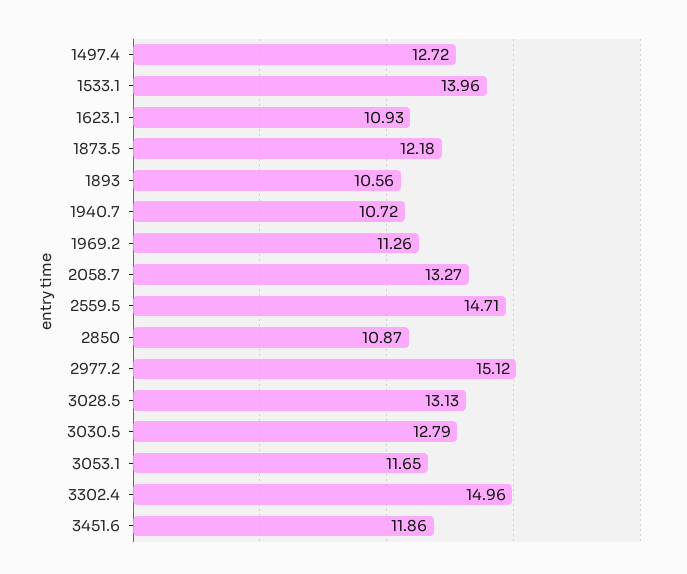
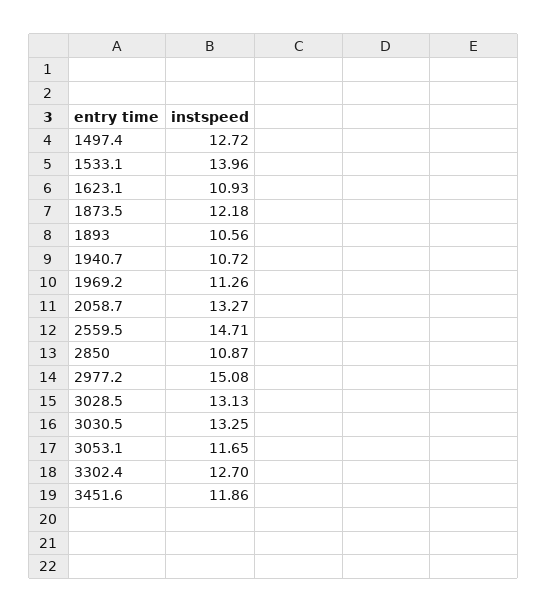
2977.2: 15.12 -> 15.08
3030.5: 12.79 -> 13.25
3302.4: 14.96 -> 12.7

